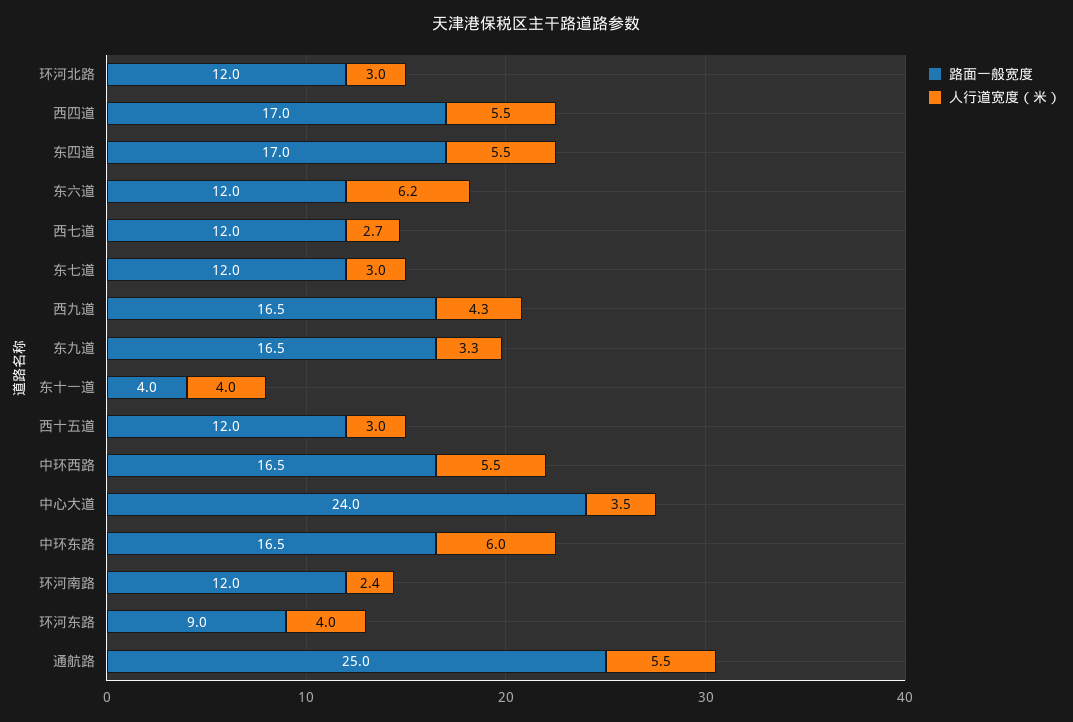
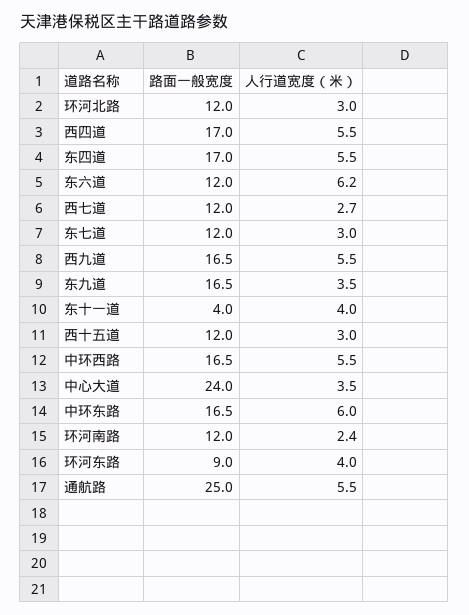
人行道宽度（米）, 西九道: 4.3 -> 5.5
人行道宽度（米）, 东九道: 3.3 -> 3.5

